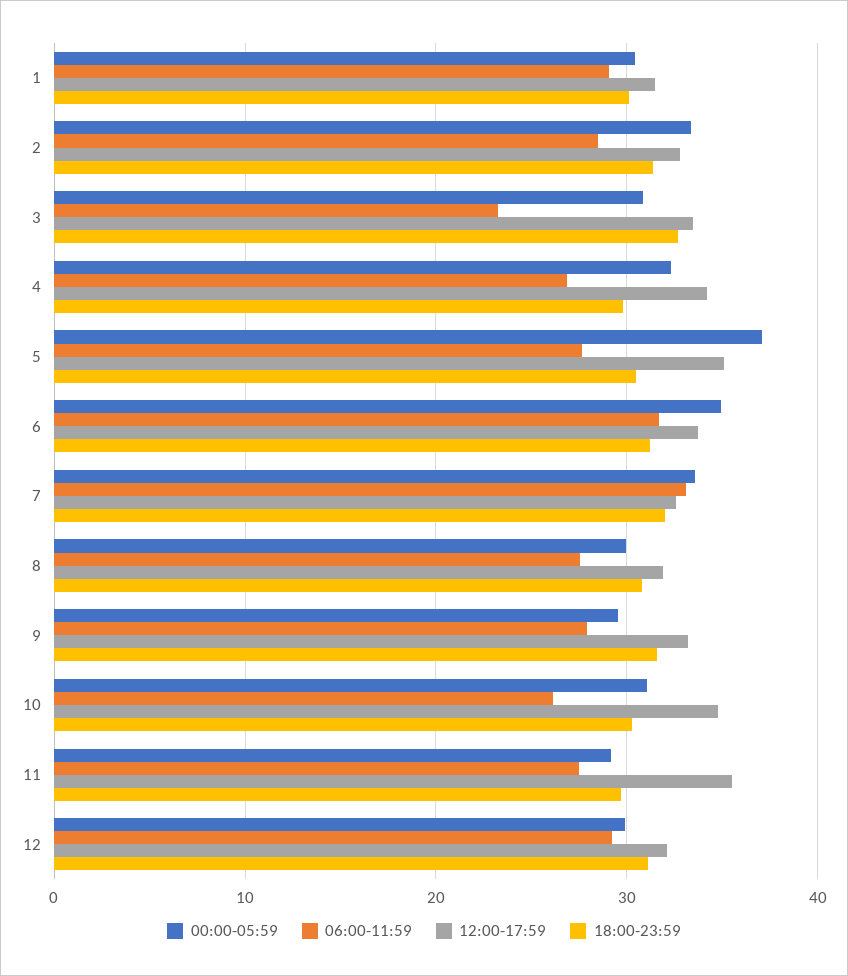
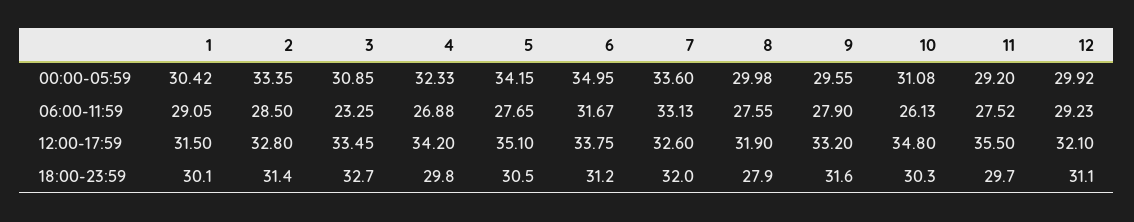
00:00-05:59, 5: 37 -> 34.15
18:00-23:59, 8: 31 -> 27.9

